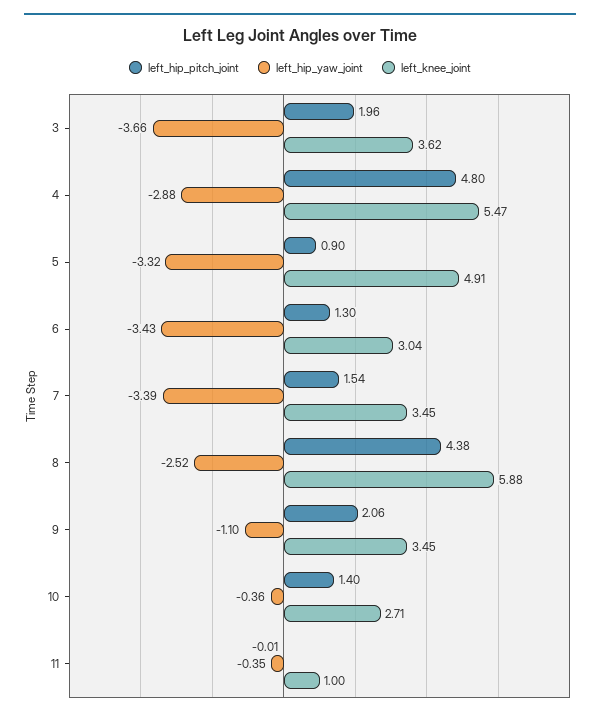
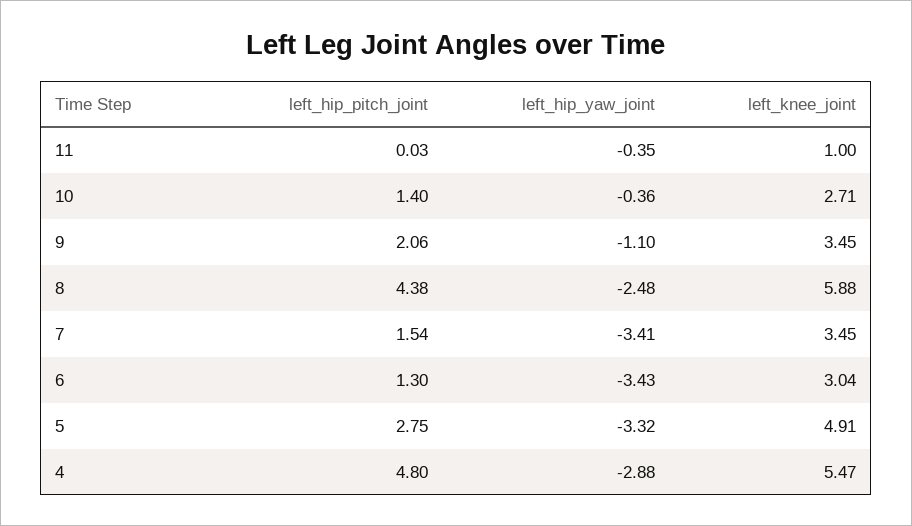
left_hip_pitch_joint, 3: 1.96 -> none
left_hip_yaw_joint, 3: -3.66 -> none
left_knee_joint, 3: 3.62 -> none
left_hip_pitch_joint, 5: 0.9 -> 2.75
left_hip_yaw_joint, 7: -3.39 -> -3.41
left_hip_yaw_joint, 8: -2.52 -> -2.48
left_hip_pitch_joint, 11: -0.01 -> 0.03

